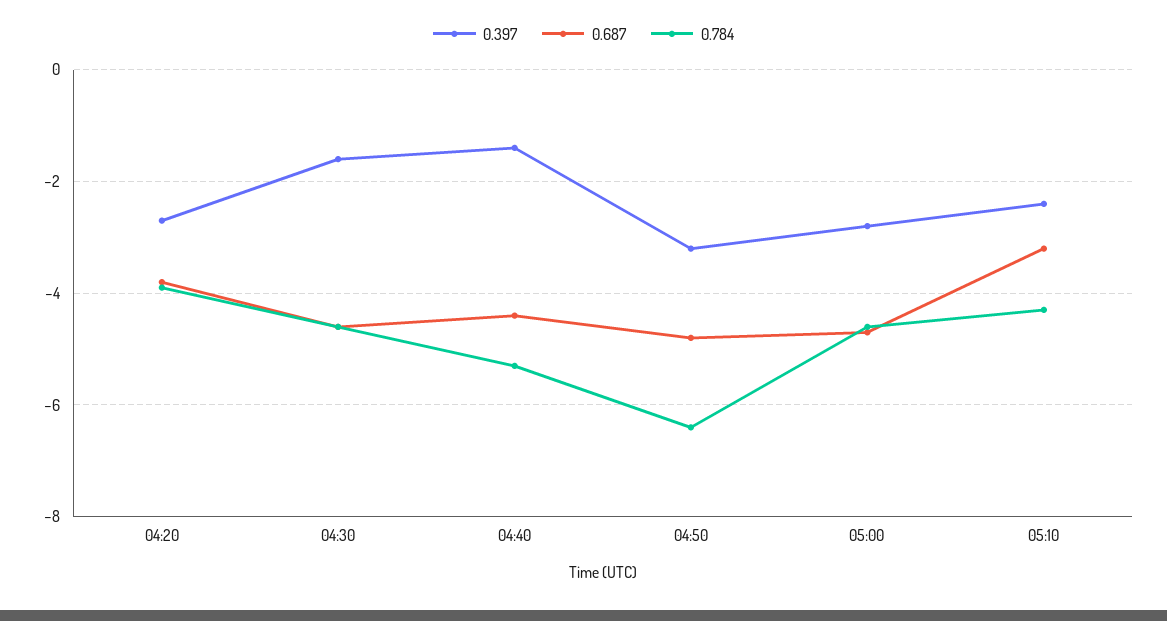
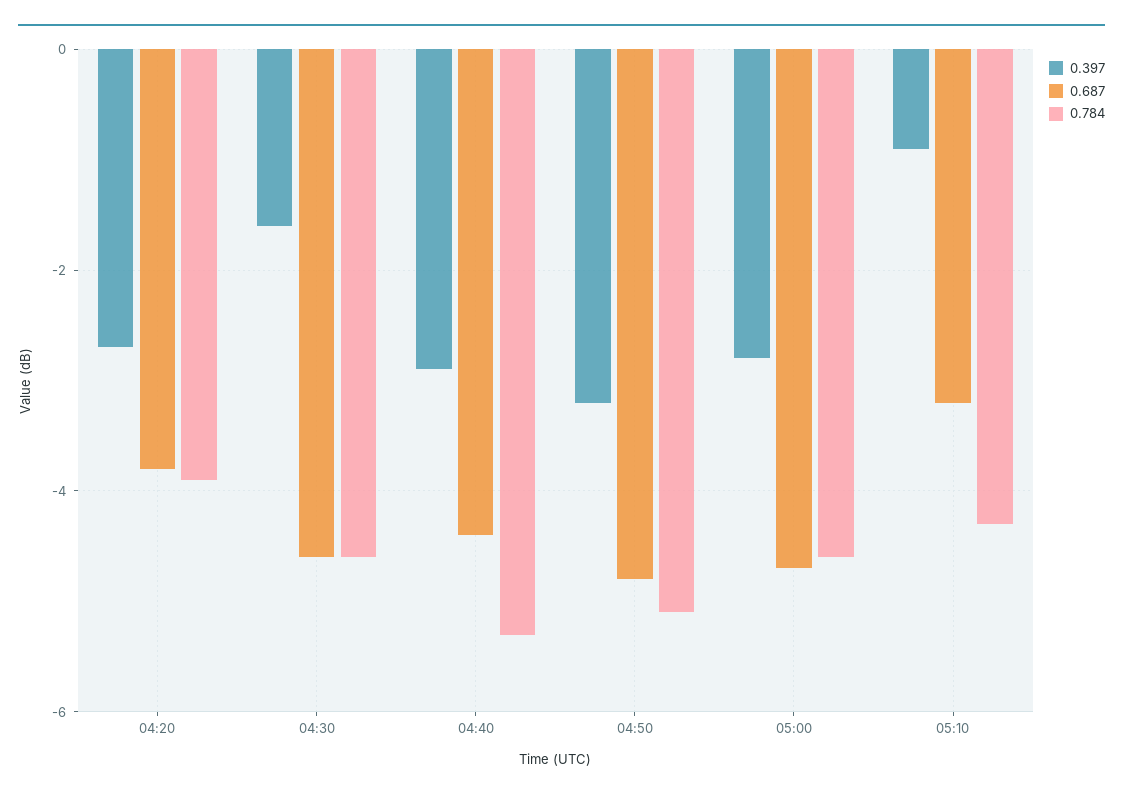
0.397, 04:40: -1.5 -> -3
0.784, 04:50: -6.5 -> -5
0.397, 05:10: -2.5 -> -1

